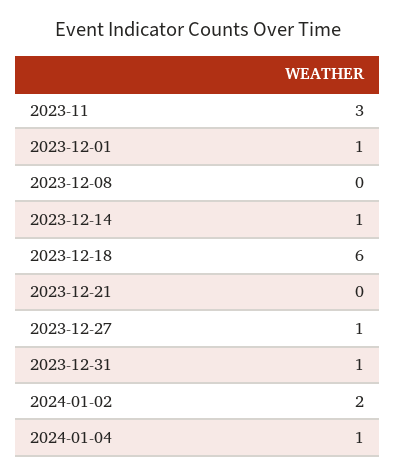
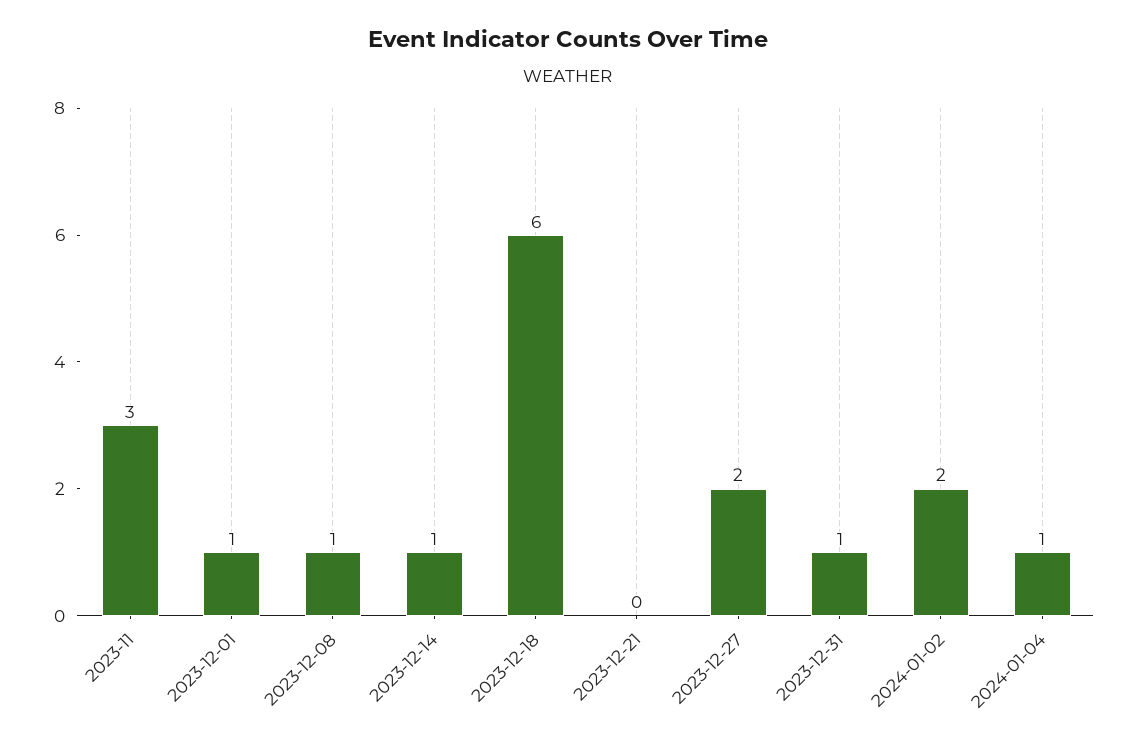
2023-12-08: 0 -> 1
2023-12-27: 1 -> 2

